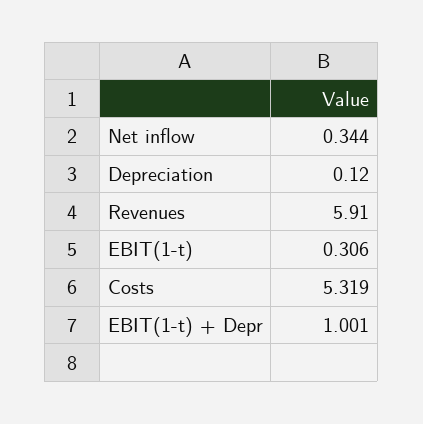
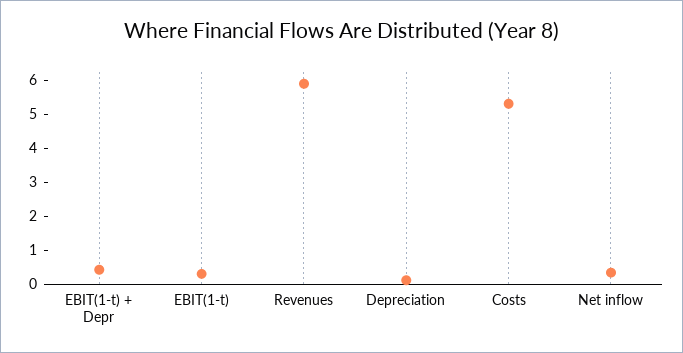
EBIT(1-t) + Depr: 1.001 -> 0.5

